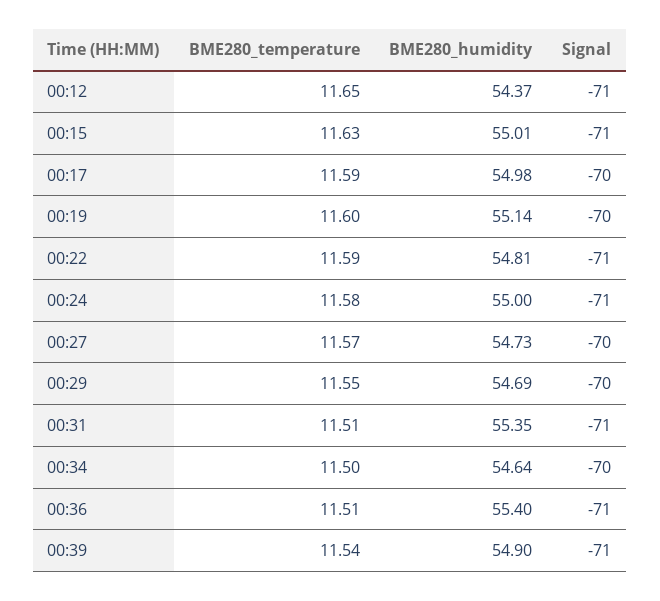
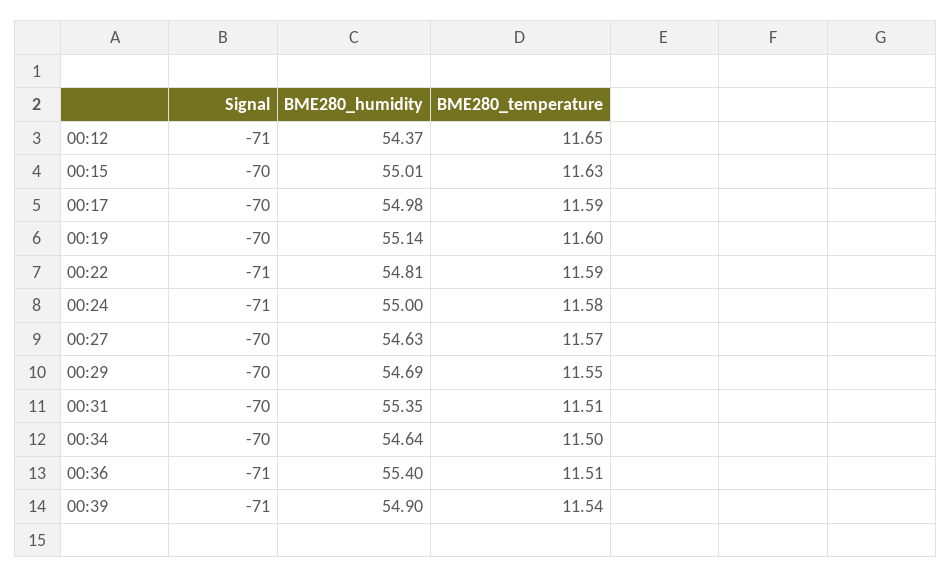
Signal, 00:15: -71 -> -70
BME280_humidity, 00:27: 54.73 -> 54.63
Signal, 00:31: -71 -> -70

